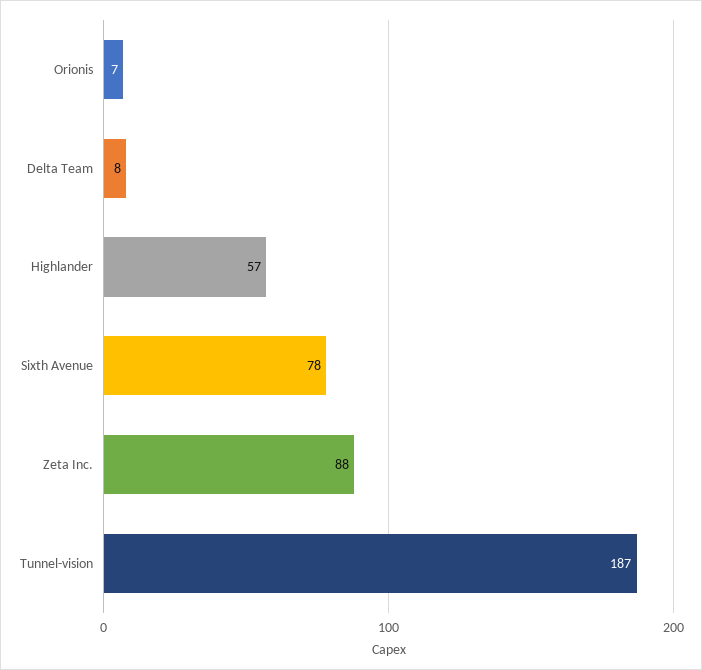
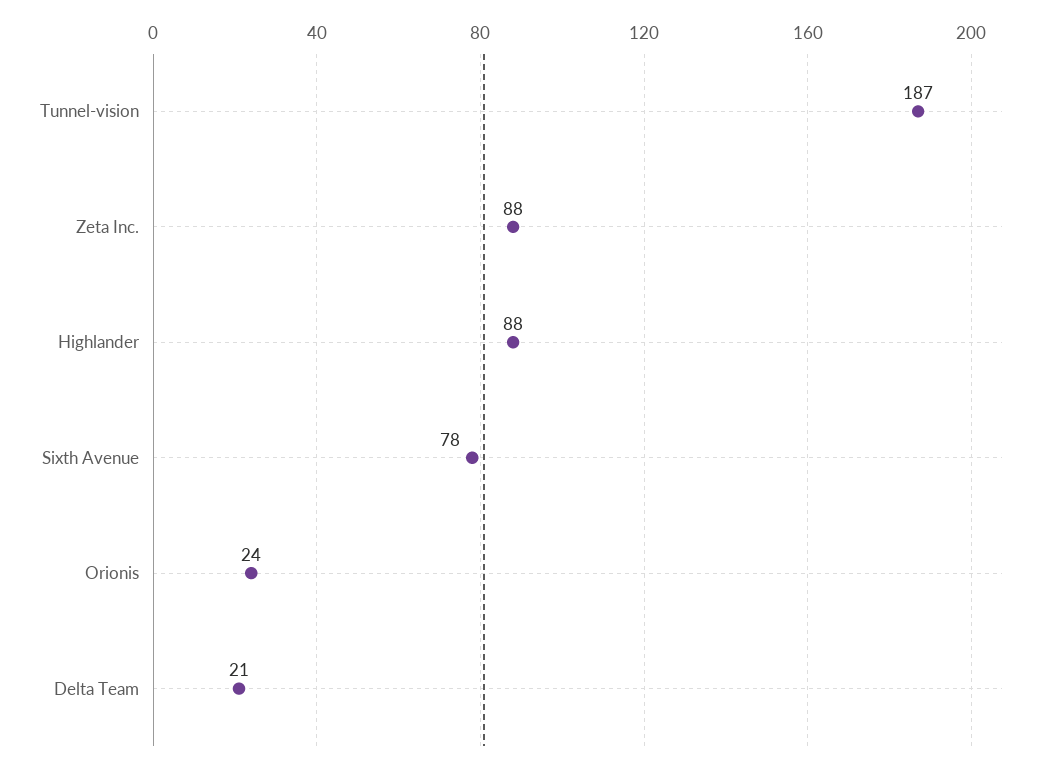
Orionis: 7 -> 24
Delta Team: 8 -> 21
Highlander: 57 -> 88

